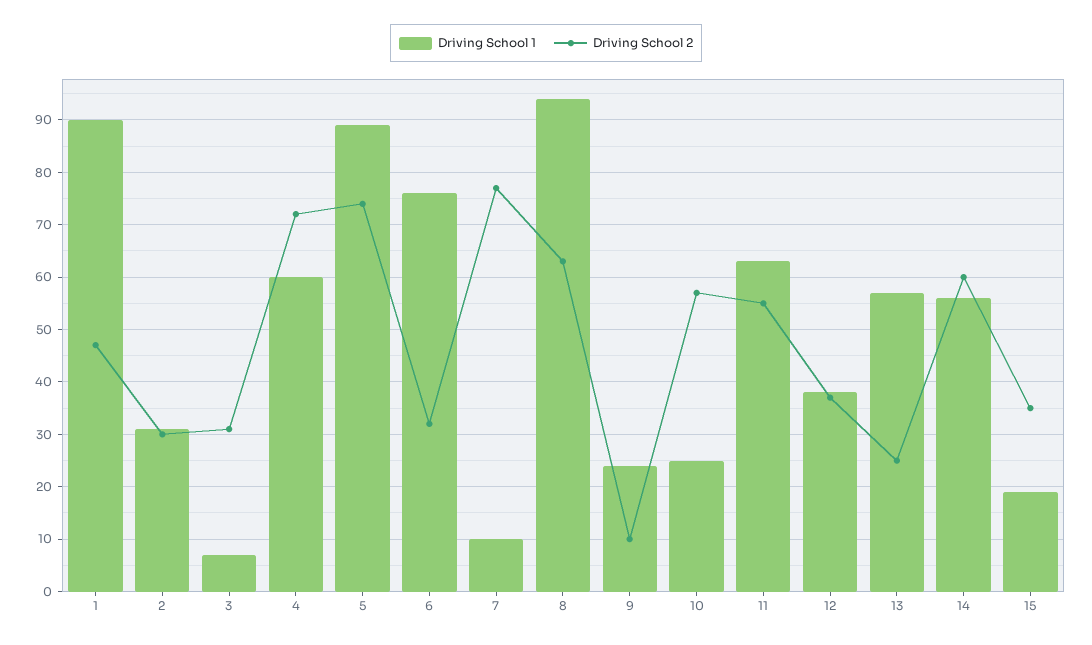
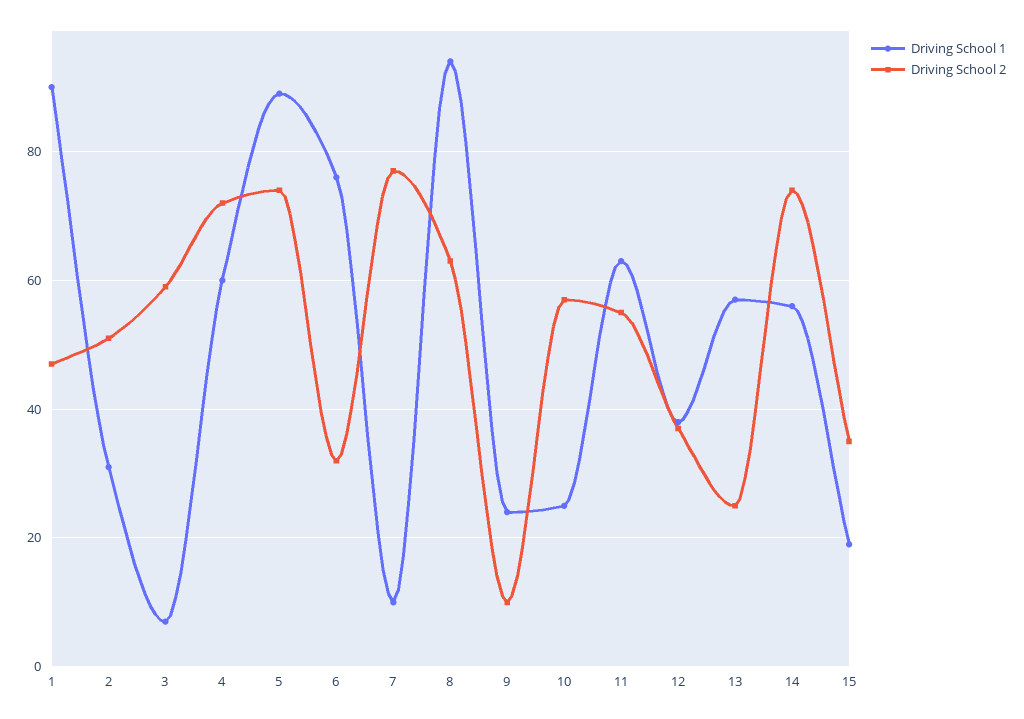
Driving School 2, 2: 30 -> 50
Driving School 2, 3: 30 -> 60
Driving School 2, 14: 60 -> 75

